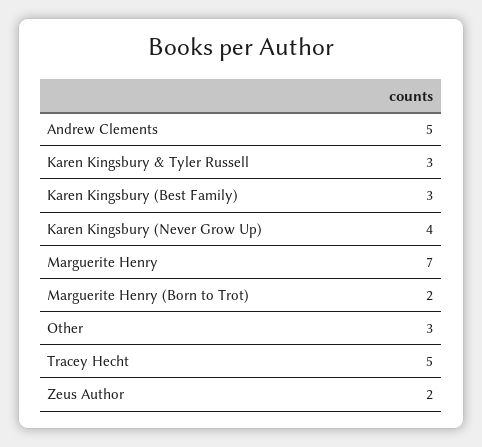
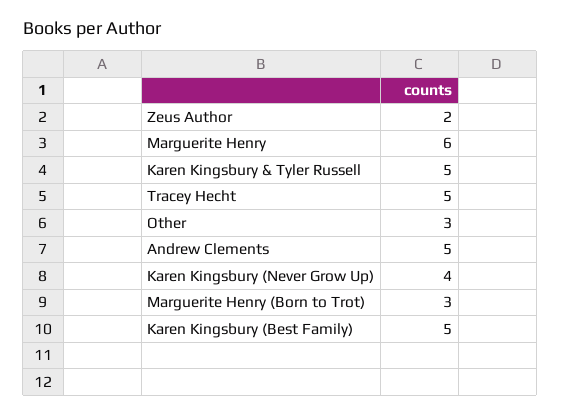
Karen Kingsbury & Tyler Russell: 3 -> 5
Karen Kingsbury (Best Family): 3 -> 5
Marguerite Henry: 7 -> 6
Marguerite Henry (Born to Trot): 2 -> 3

